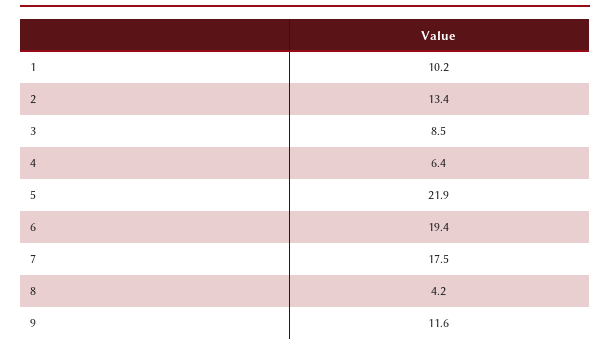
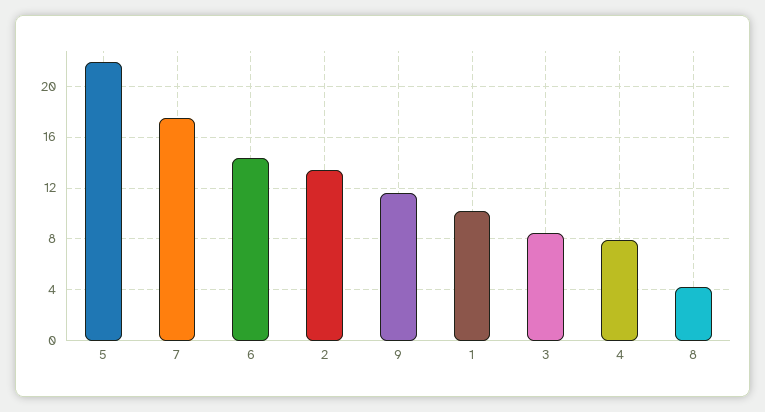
4: 6.4 -> 8
6: 19.4 -> 14.5

